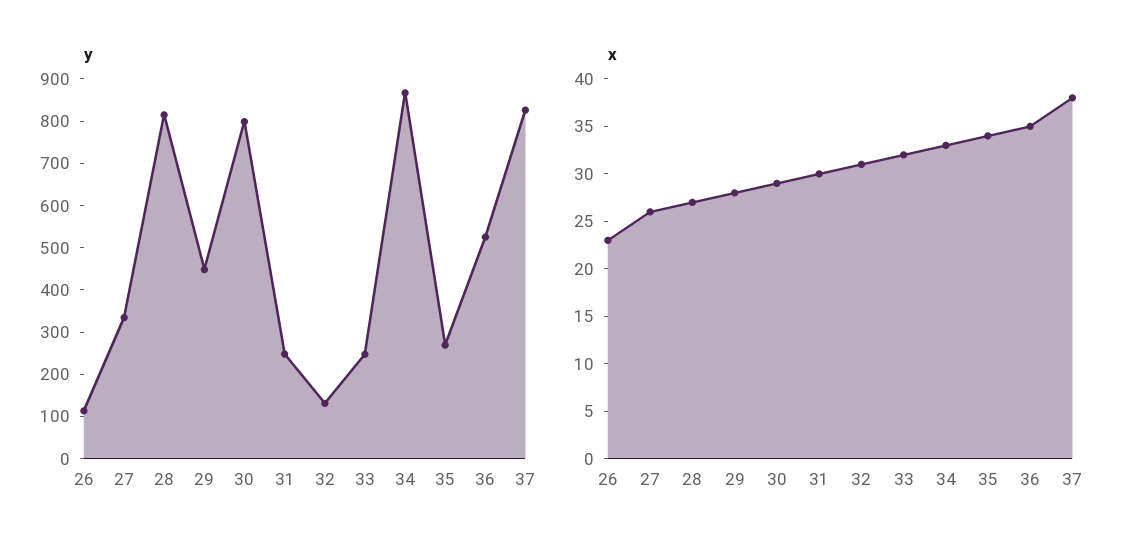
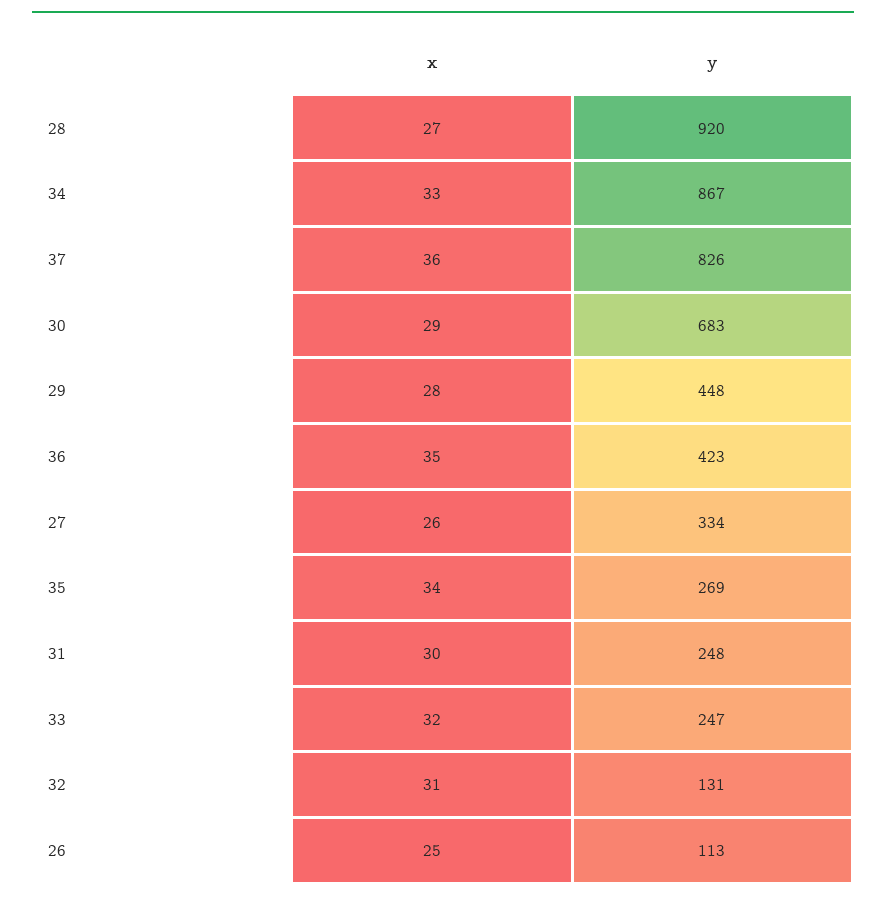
y, 28: 820 -> 920
y, 30: 800 -> 683
y, 36: 520 -> 423
x, 26: 23 -> 25
x, 37: 38 -> 36

